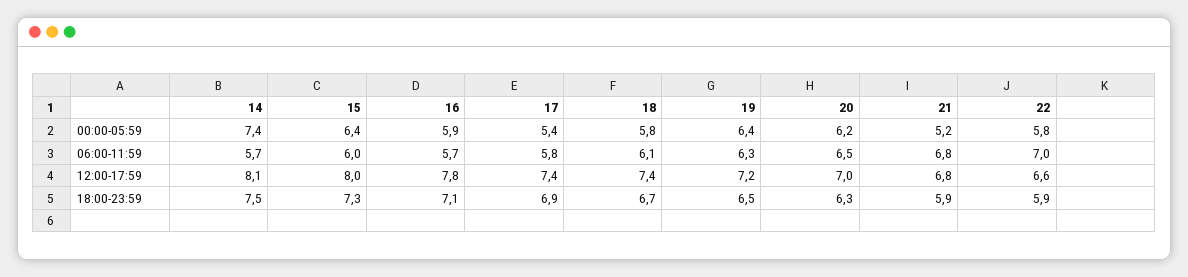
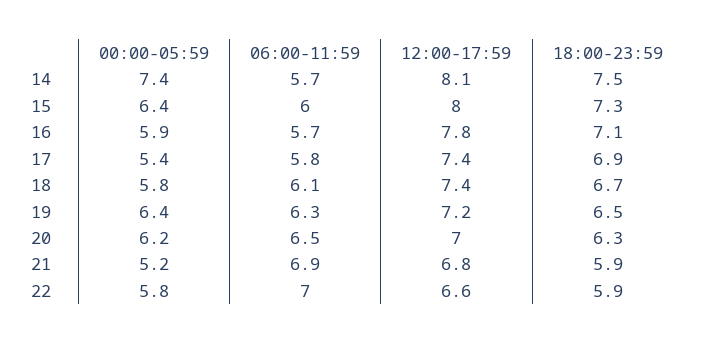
21, 06:00-11:59: 6.8 -> 6.9

